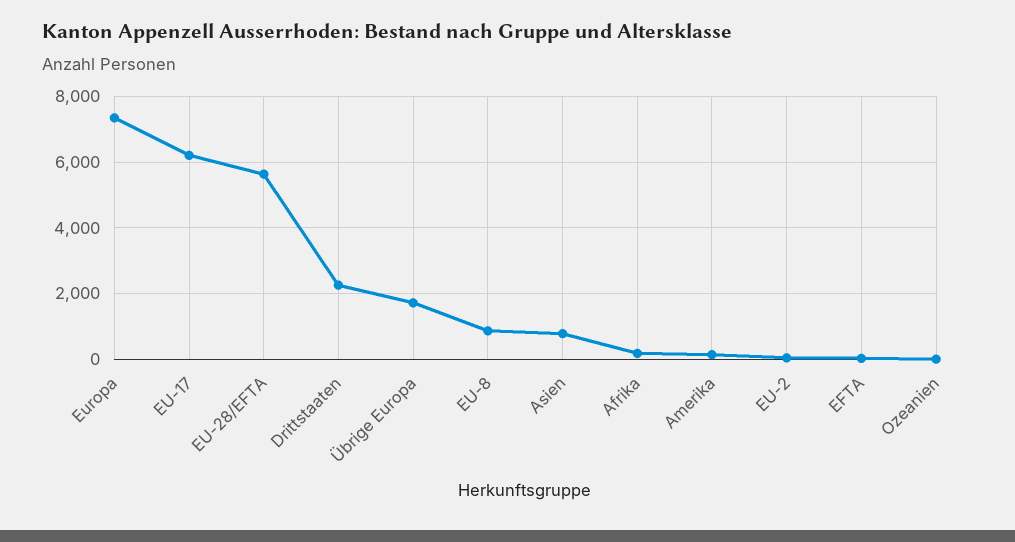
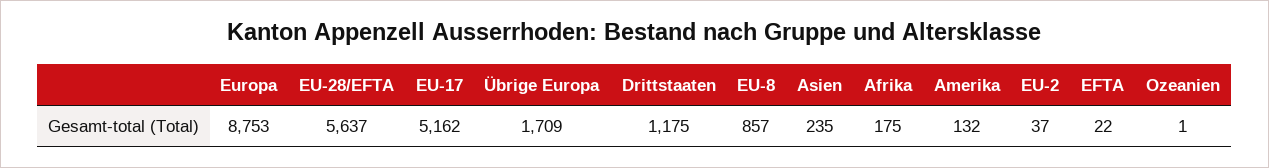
Europa: 7400 -> 8753
EU-17: 6200 -> 5162
Drittstaaten: 2200 -> 1175
Asien: 800 -> 235

